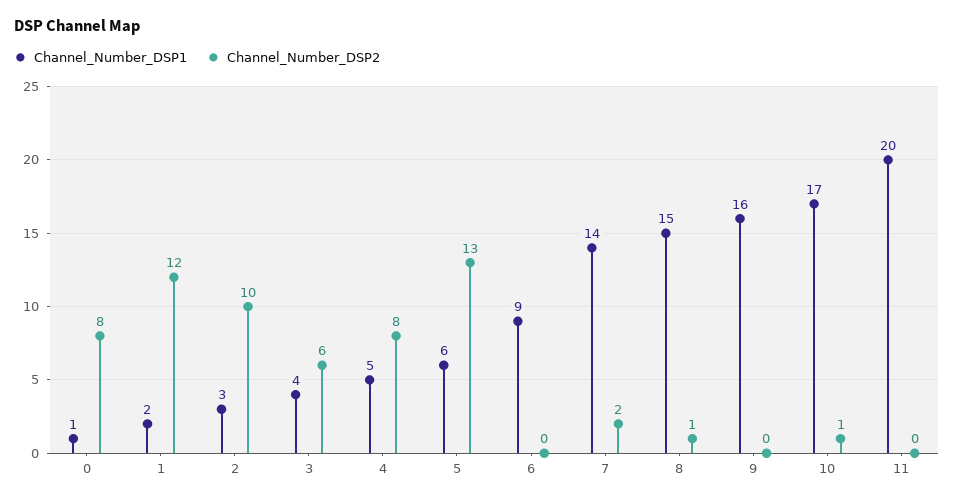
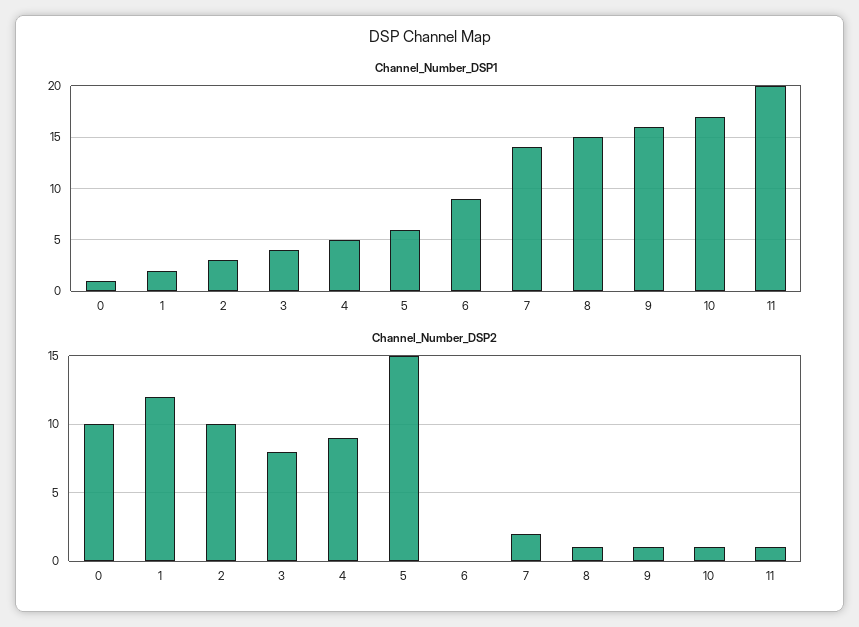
Channel_Number_DSP2, 0: 8 -> 10
Channel_Number_DSP2, 3: 6 -> 8
Channel_Number_DSP2, 4: 8 -> 9
Channel_Number_DSP2, 5: 13 -> 15
Channel_Number_DSP2, 9: 0 -> 1
Channel_Number_DSP2, 11: 0 -> 1

